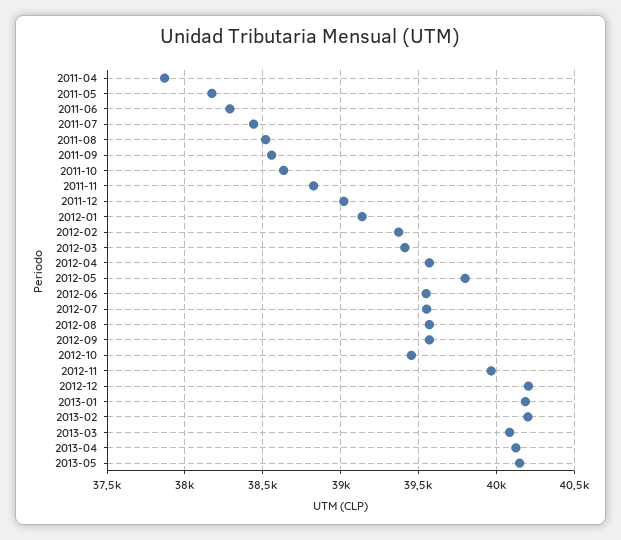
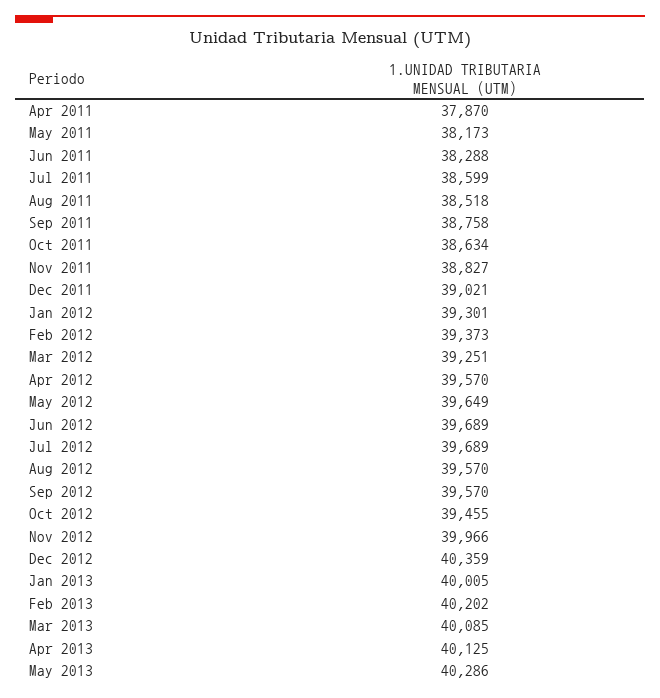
2011-07: 38450 -> 38599
2011-09: 38550 -> 38758
2012-01: 39150 -> 39301
2012-03: 39400 -> 39251
2012-05: 39800 -> 39649
2012-06: 39550 -> 39689
2012-07: 39550 -> 39689
2012-12: 40200 -> 40359
2013-01: 40200 -> 40005
2013-05: 40150 -> 40286

